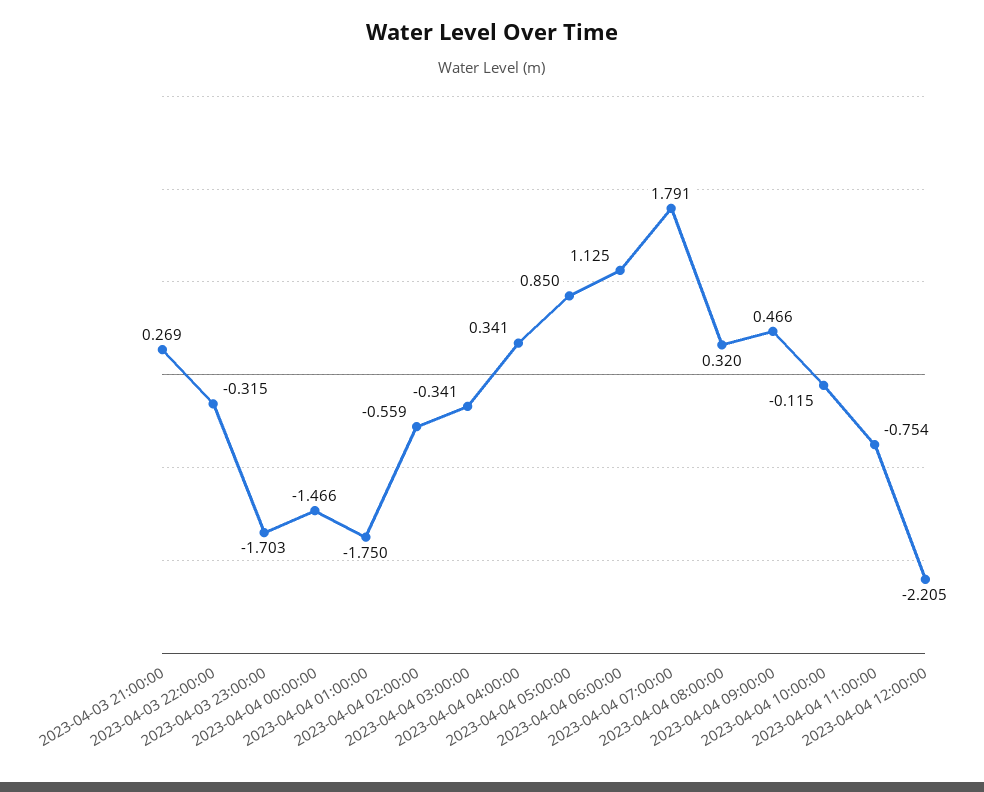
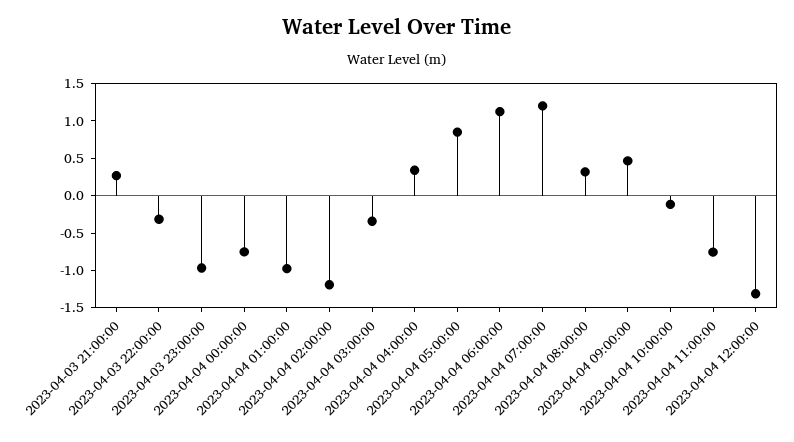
2023-04-03 23:00:00: -1.703 -> -1
2023-04-04 00:00:00: -1.466 -> -0.75
2023-04-04 01:00:00: -1.75 -> -1
2023-04-04 02:00:00: -0.559 -> -1.25
2023-04-04 07:00:00: 1.791 -> 1.25
2023-04-04 12:00:00: -2.205 -> -1.25

